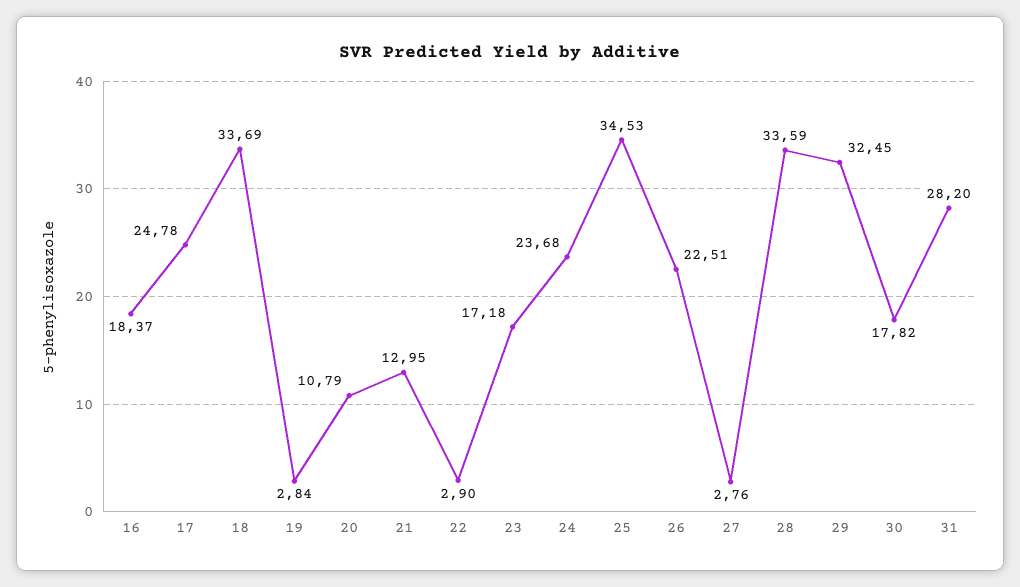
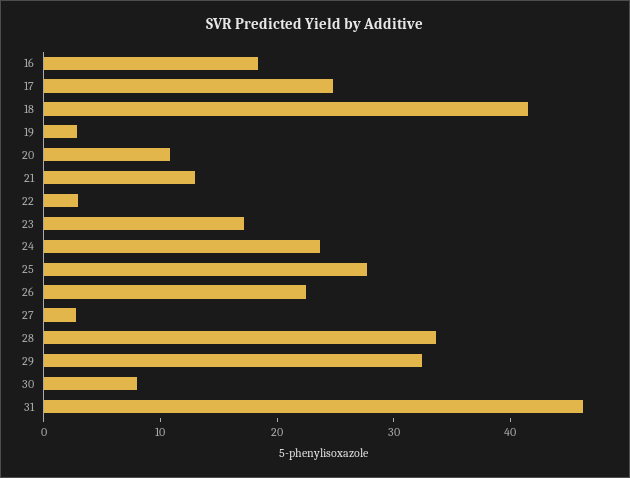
18: 33.69 -> 42
25: 34.53 -> 28
30: 17.82 -> 8
31: 28.2 -> 46

